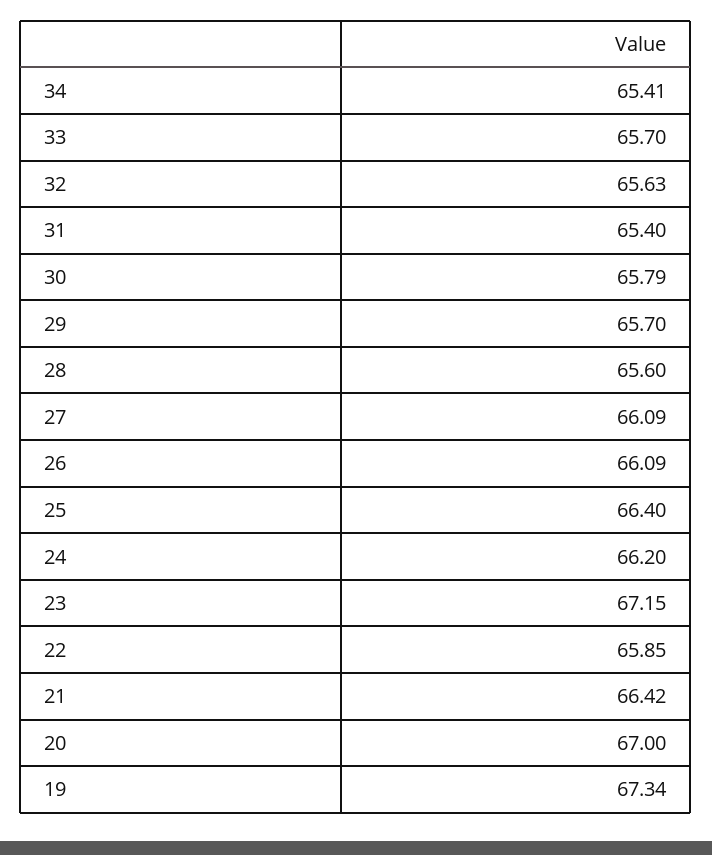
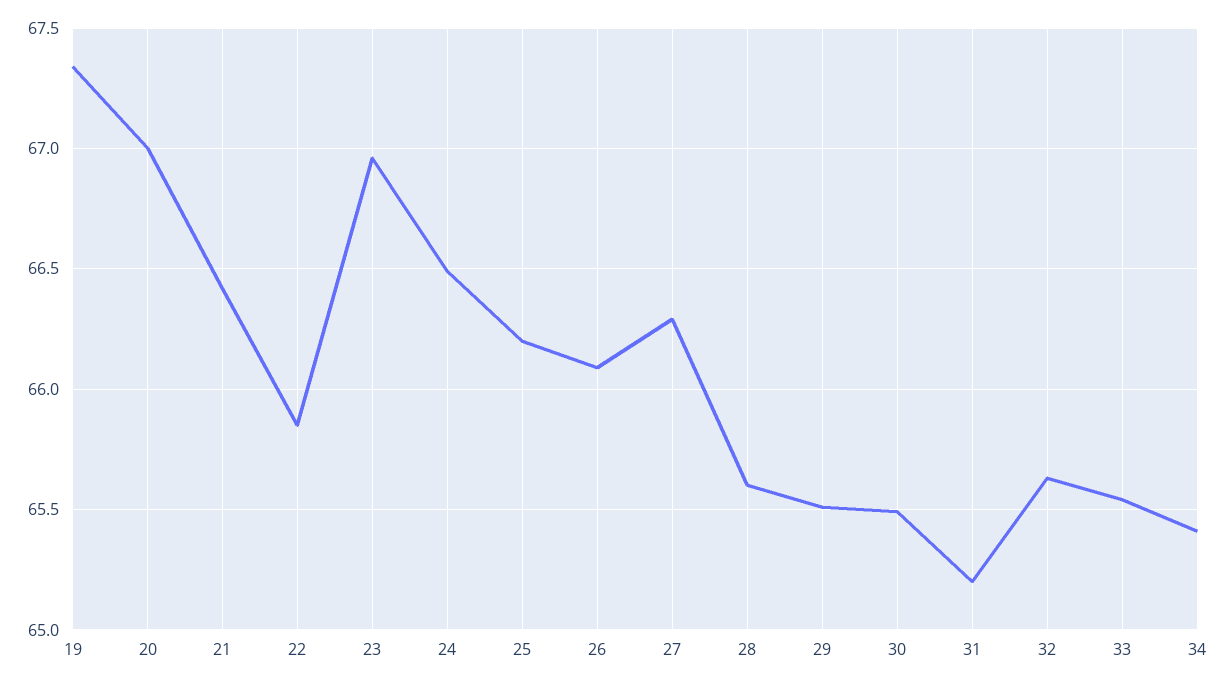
33: 65.7 -> 65.55
31: 65.4 -> 65.2
30: 65.79 -> 65.5
29: 65.7 -> 65.5
27: 66.09 -> 66.3
25: 66.4 -> 66.2
24: 66.2 -> 66.5
23: 67.15 -> 66.95

